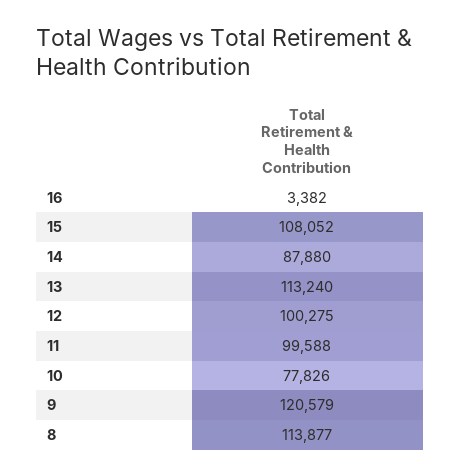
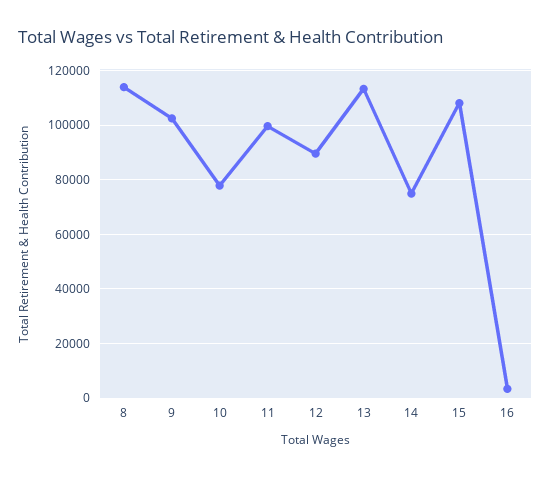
14: 87880 -> 75000
12: 100275 -> 90000
9: 120579 -> 102500

